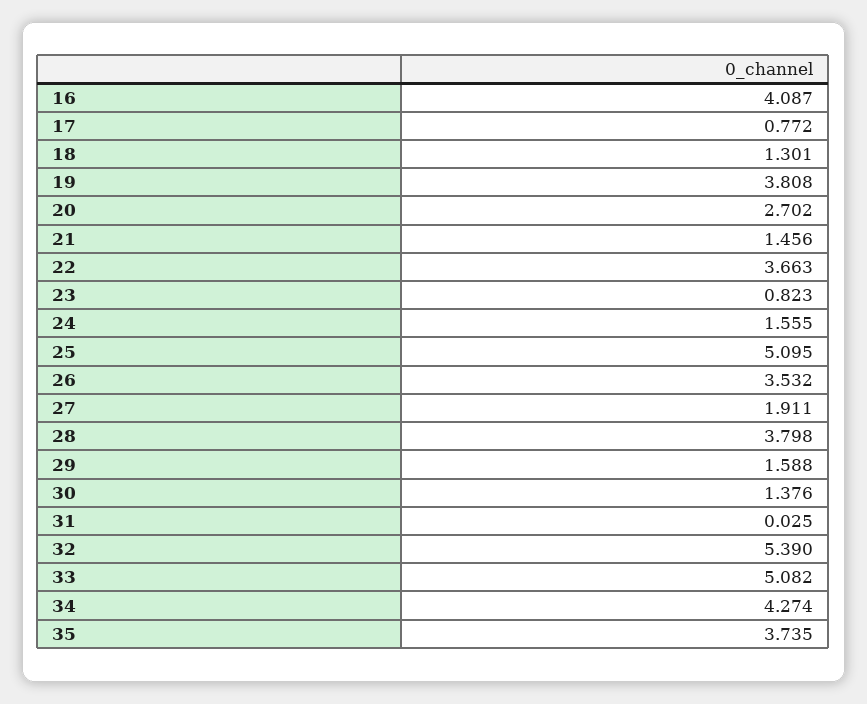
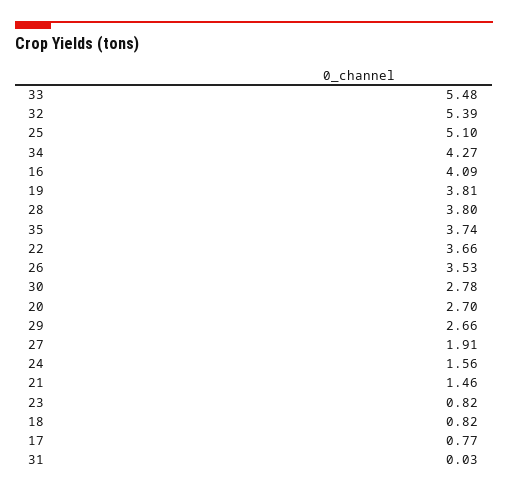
18: 1.301 -> 0.82
29: 1.588 -> 2.66
30: 1.376 -> 2.78
33: 5.082 -> 5.48

